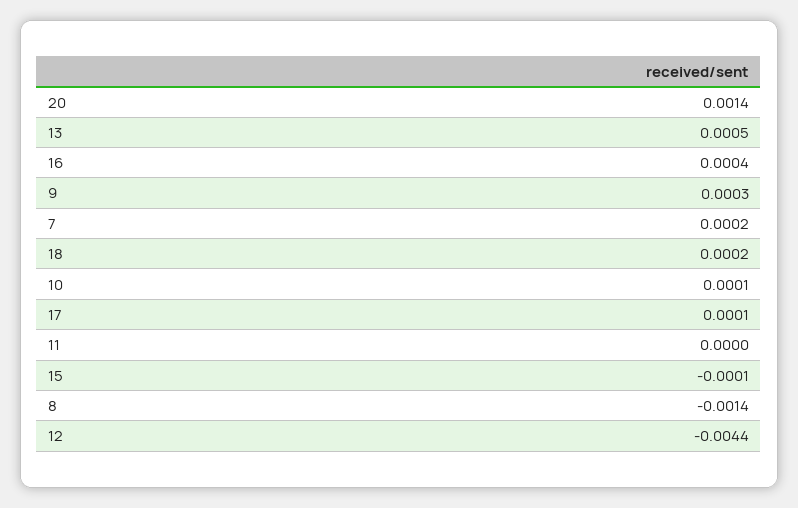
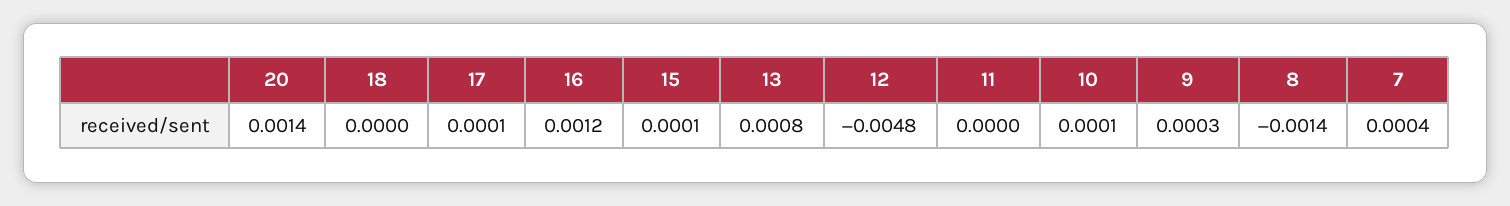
13: 0.0005 -> 0.0008
16: 0.0004 -> 0.0012
7: 0.0002 -> 0.0004
18: 0.0002 -> 0
15: -0.0001 -> 0.0001
12: -0.0044 -> -0.0048

